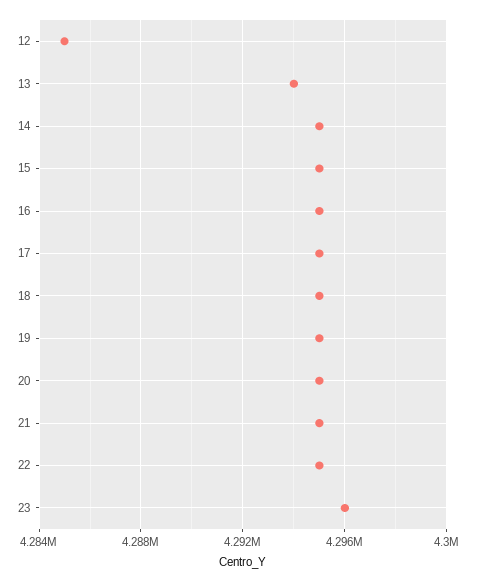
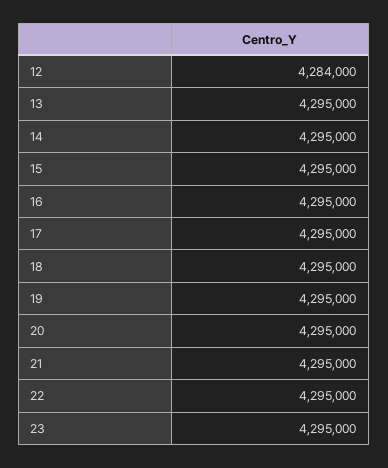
12: 4285000 -> 4284000
13: 4294000 -> 4295000
23: 4296000 -> 4295000

